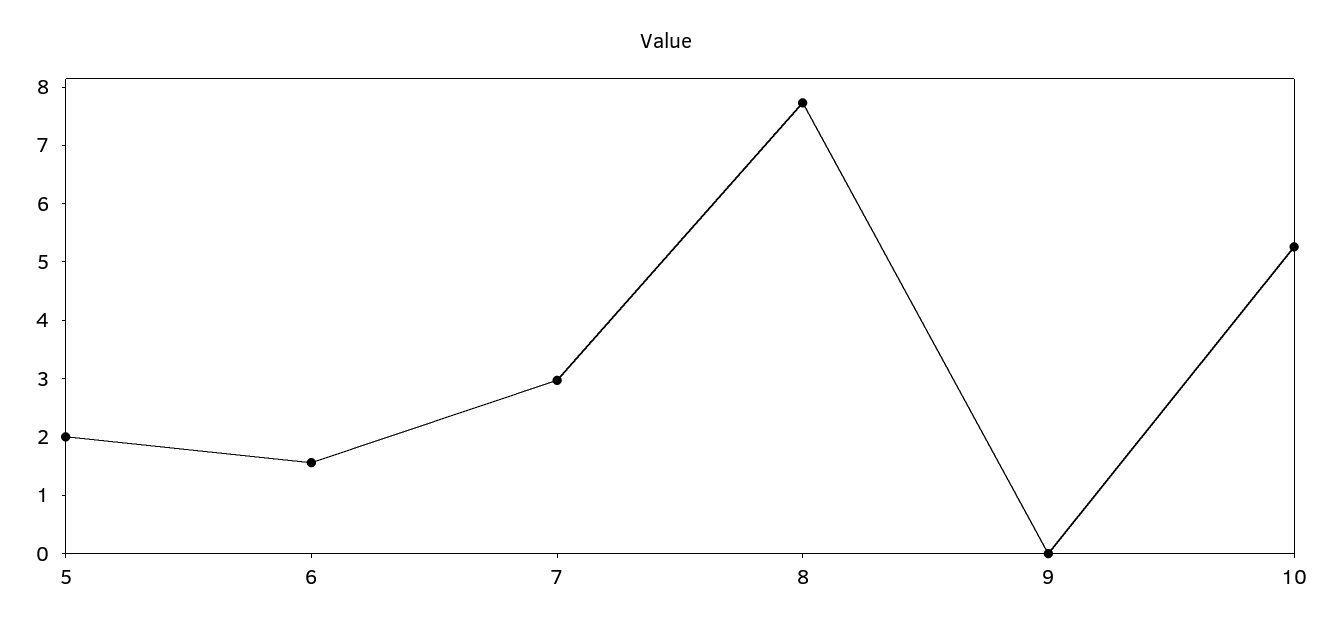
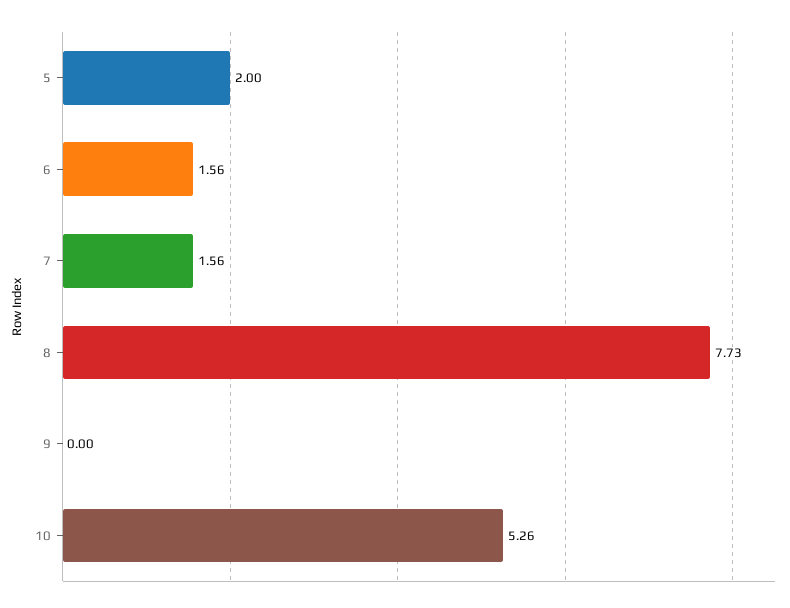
7: 3 -> 1.56

